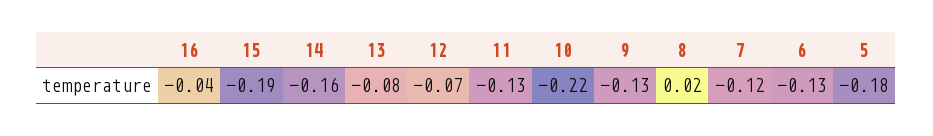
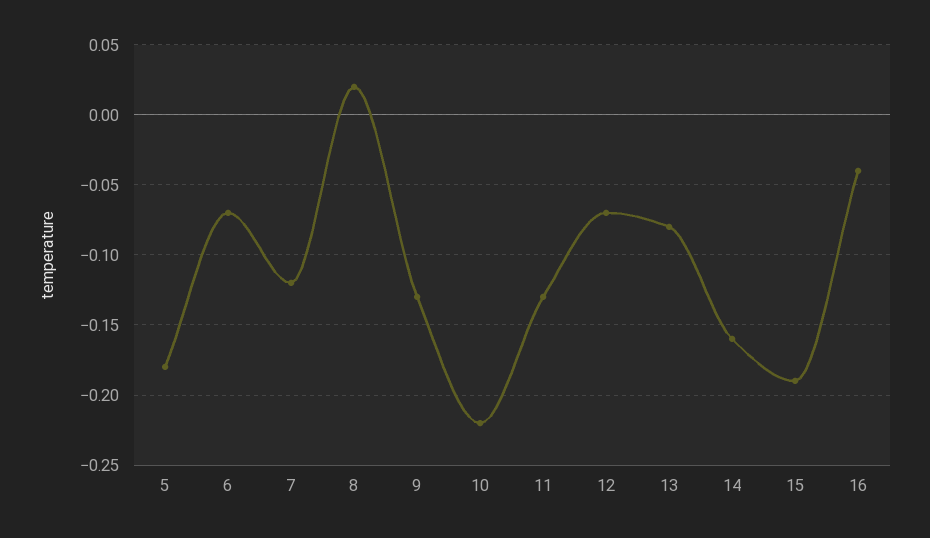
6: -0.13 -> -0.07

